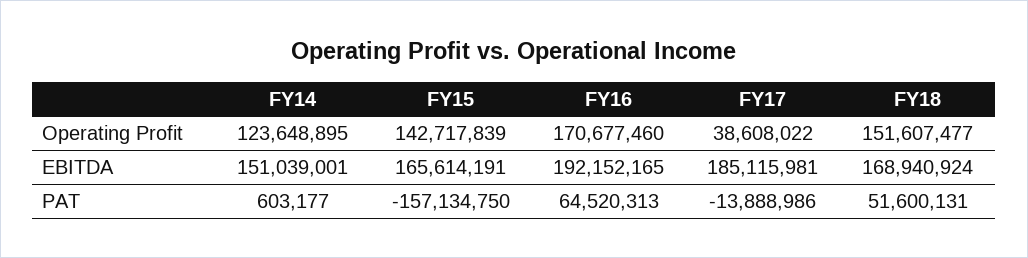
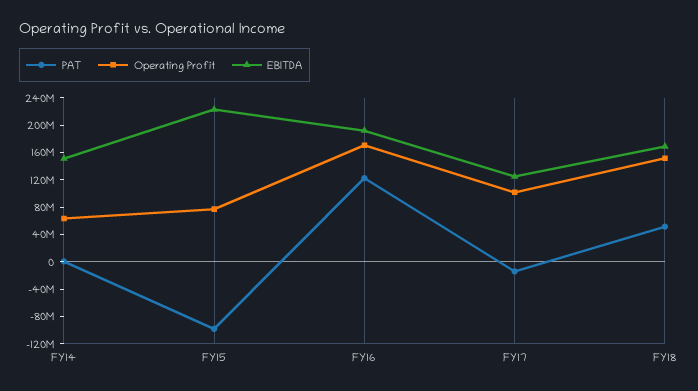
Operating Profit, FY14: 123648895 -> 60000000
Operating Profit, FY15: 142717839 -> 80000000
Operating Profit, FY17: 38608022 -> 100000000
EBITDA, FY15: 165614191 -> 220000000
EBITDA, FY17: 185115981 -> 120000000
PAT, FY15: -157134750 -> -100000000
PAT, FY16: 64520313 -> 120000000

